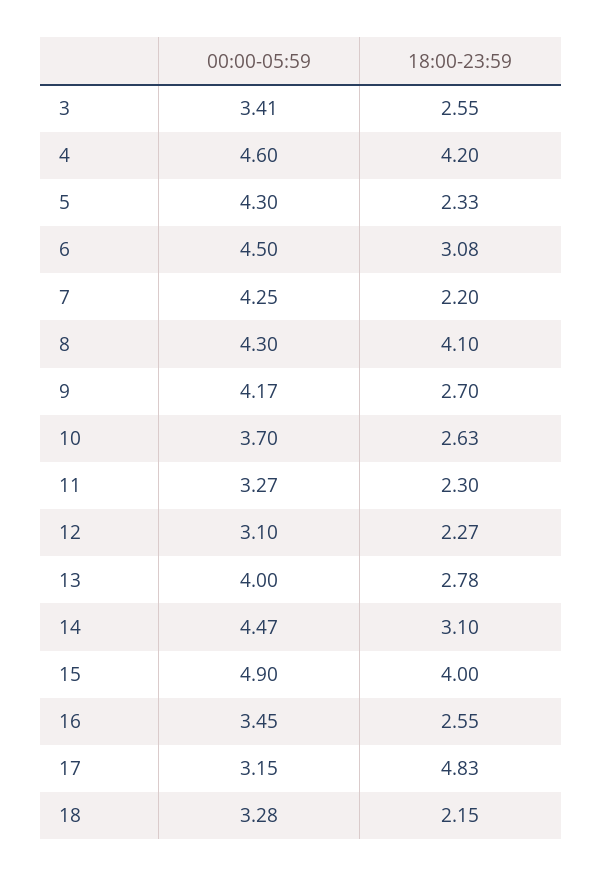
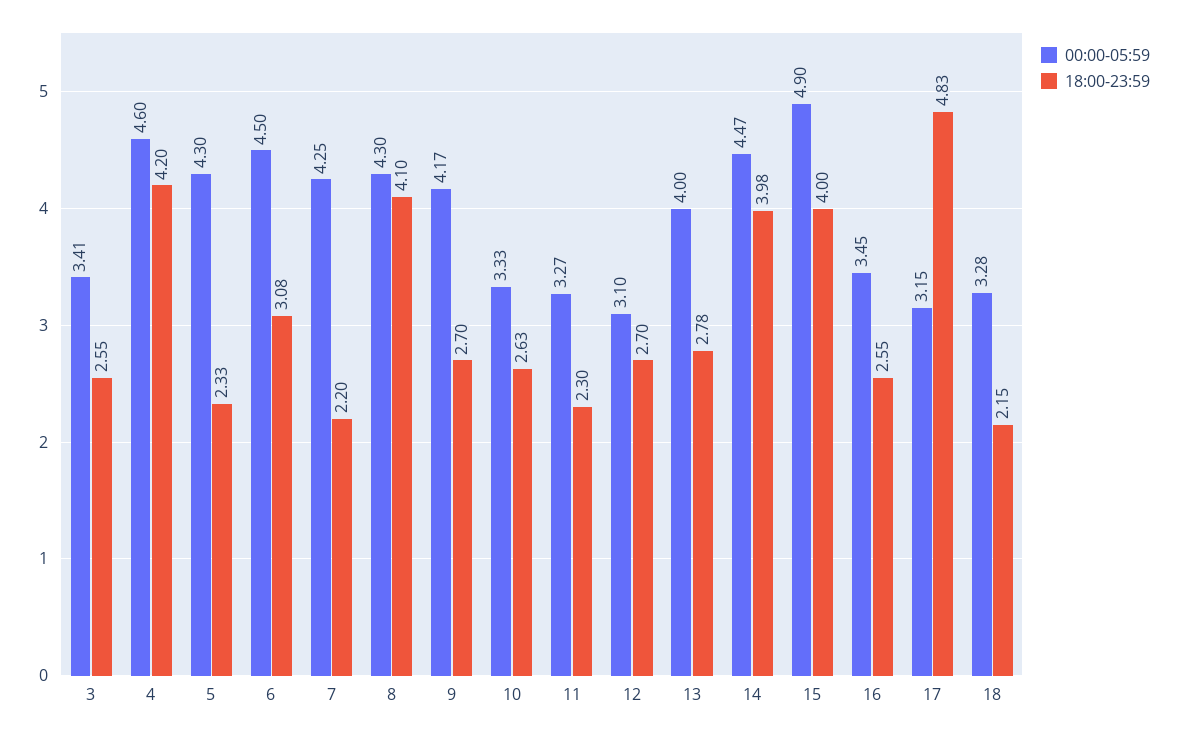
00:00-05:59, 10: 3.7 -> 3.33
18:00-23:59, 12: 2.27 -> 2.7
18:00-23:59, 14: 3.1 -> 3.98

